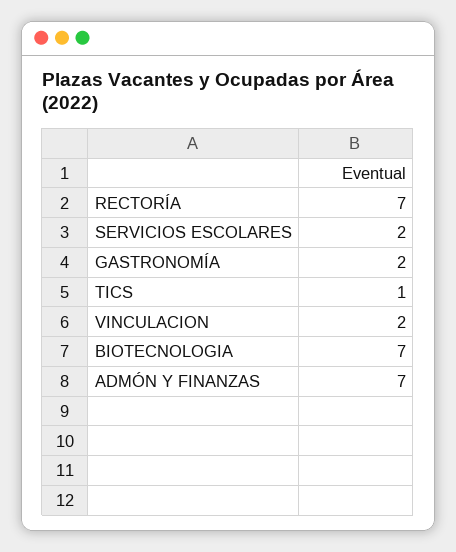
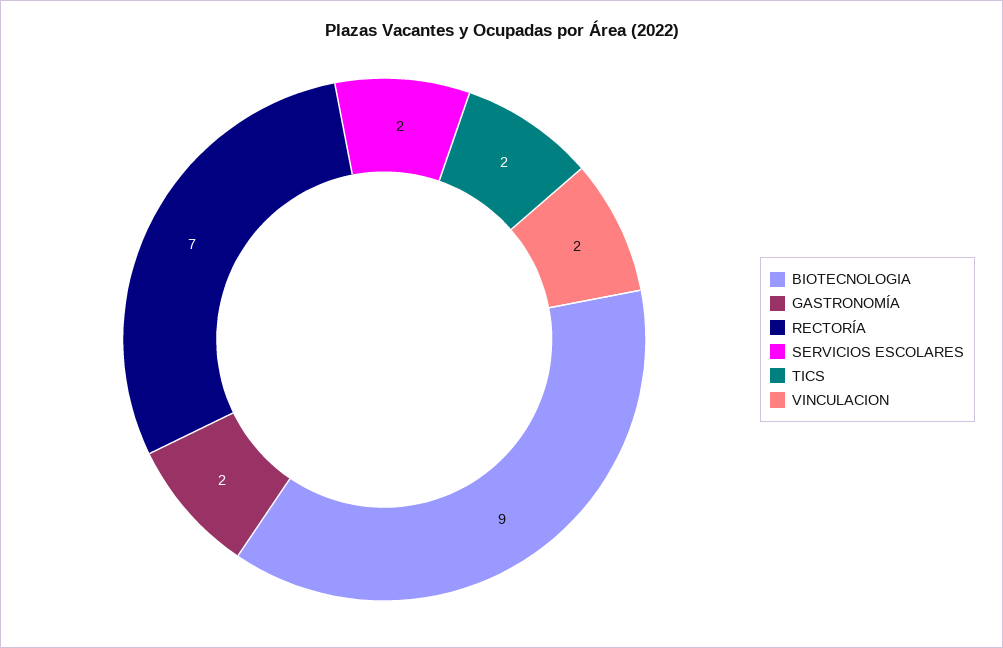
TICS: 1 -> 2
BIOTECNOLOGIA: 7 -> 9
ADMÓN Y FINANZAS: 7 -> none

